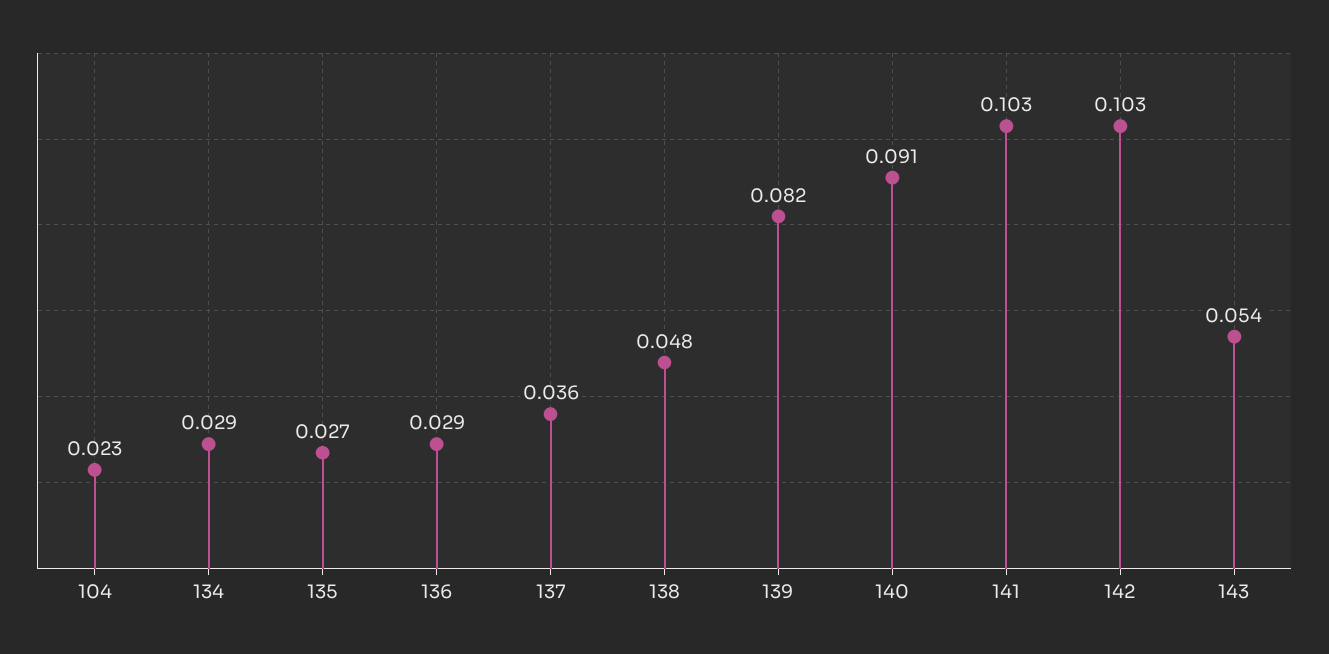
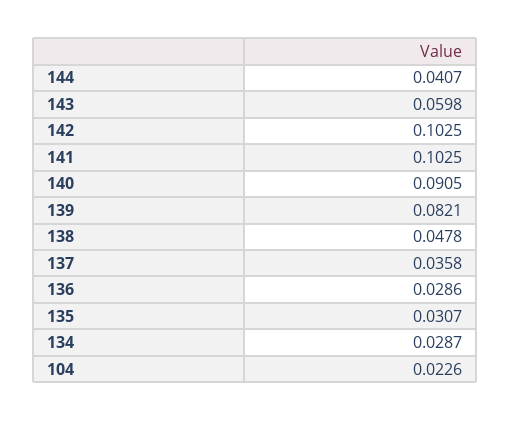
135: 0.027 -> 0.0307
143: 0.054 -> 0.0598
144: none -> 0.0407

